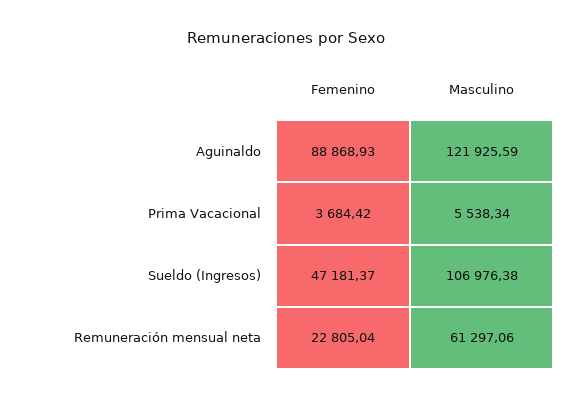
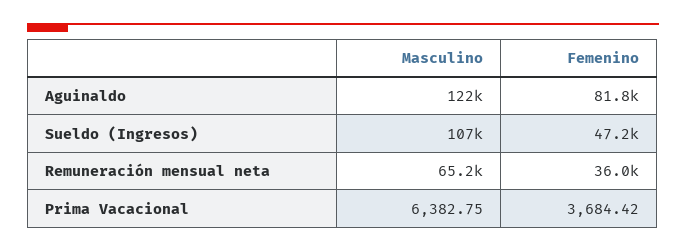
Femenino, Aguinaldo: 88868.93 -> 81800
Masculino, Prima Vacacional: 5538.34 -> 6382.75
Femenino, Remuneración mensual neta: 22805.04 -> 36000
Masculino, Remuneración mensual neta: 61297.06 -> 65200

